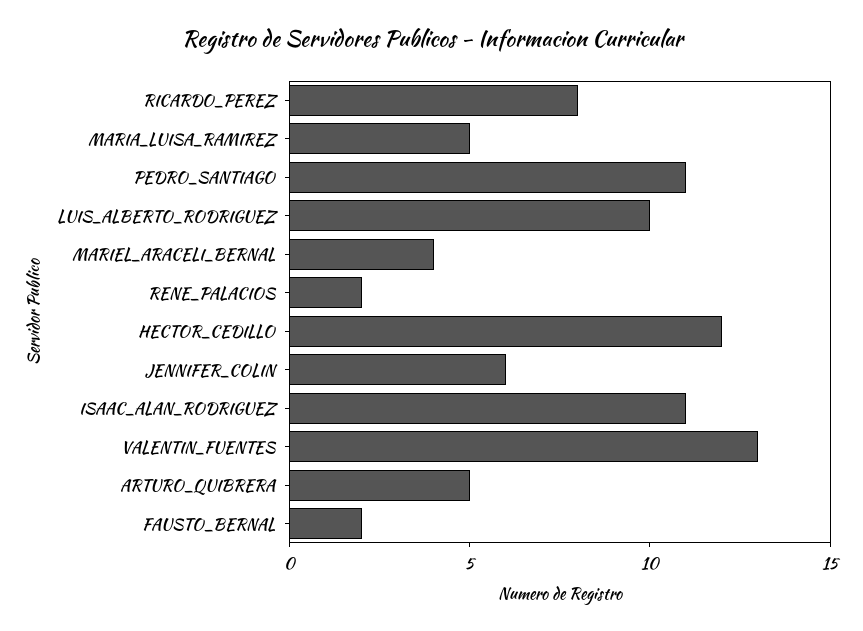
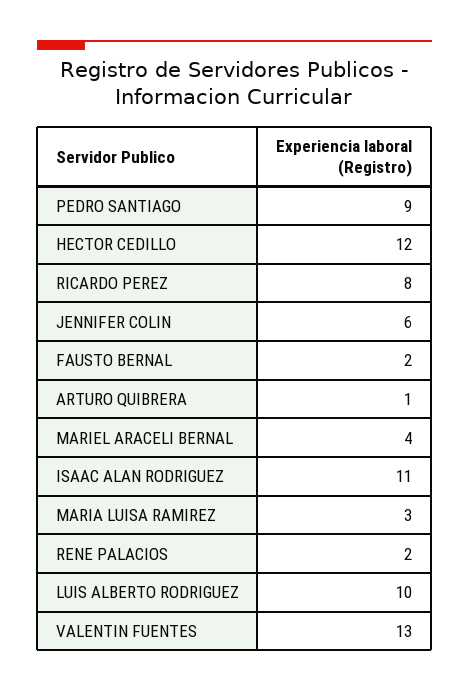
MARIA_LUISA_RAMIREZ: 5 -> 3
PEDRO_SANTIAGO: 11 -> 9
ARTURO_QUIBRERA: 5 -> 1

